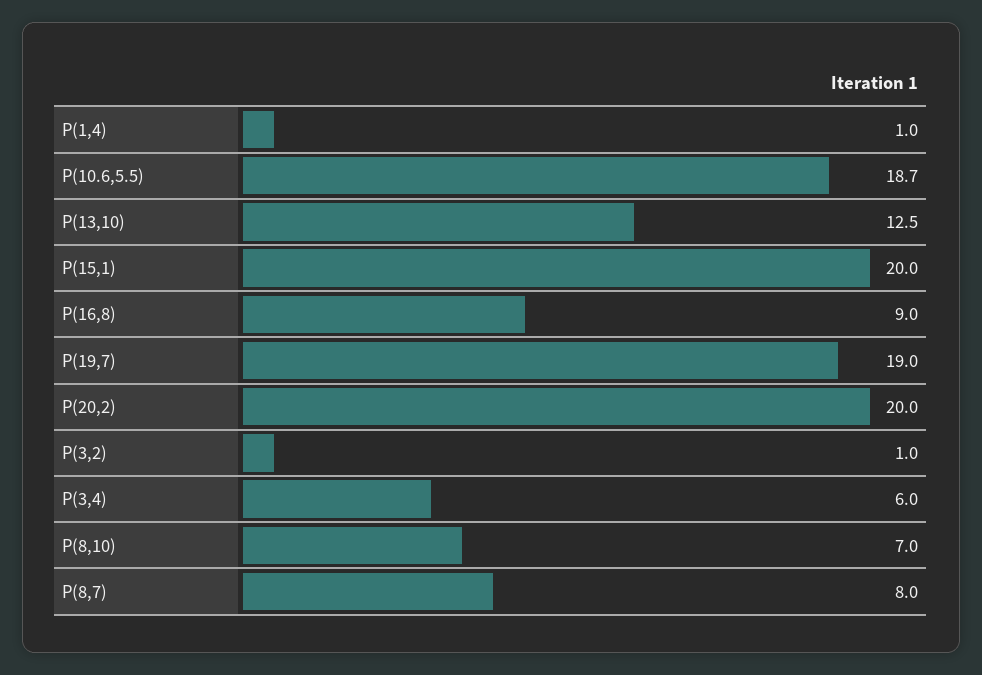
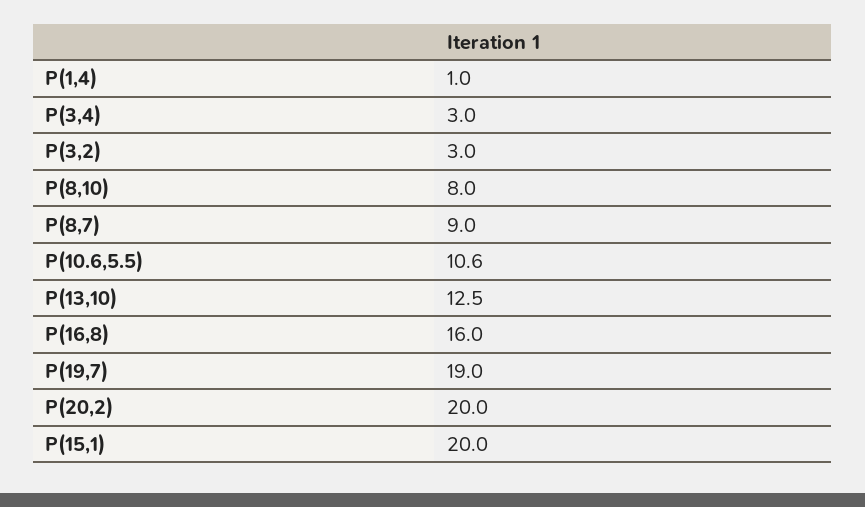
P(10.6,5.5): 18.7 -> 10.6
P(16,8): 9 -> 16
P(3,2): 1 -> 3
P(3,4): 6 -> 3
P(8,10): 7 -> 8
P(8,7): 8 -> 9

